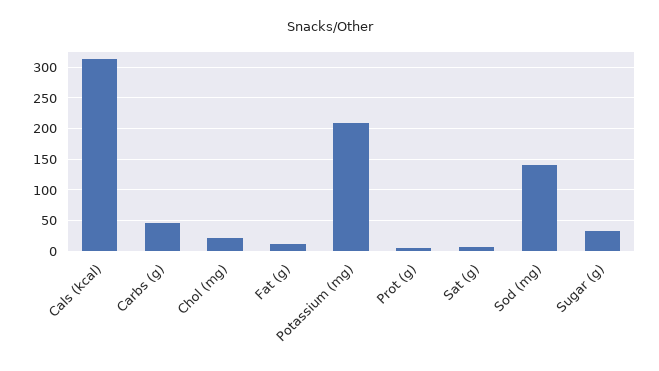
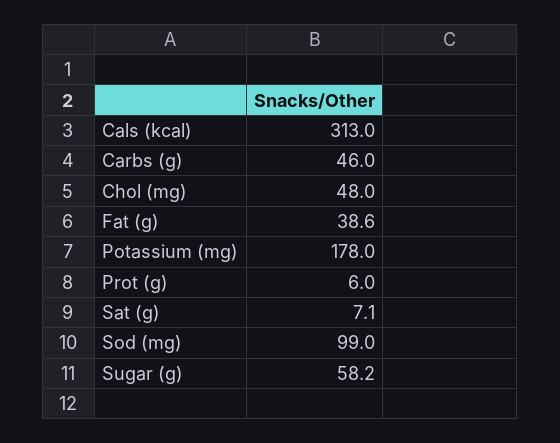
Chol (mg): 20 -> 48
Fat (g): 10 -> 38.6
Potassium (mg): 210 -> 178
Sod (mg): 140 -> 99
Sugar (g): 30 -> 58.2

